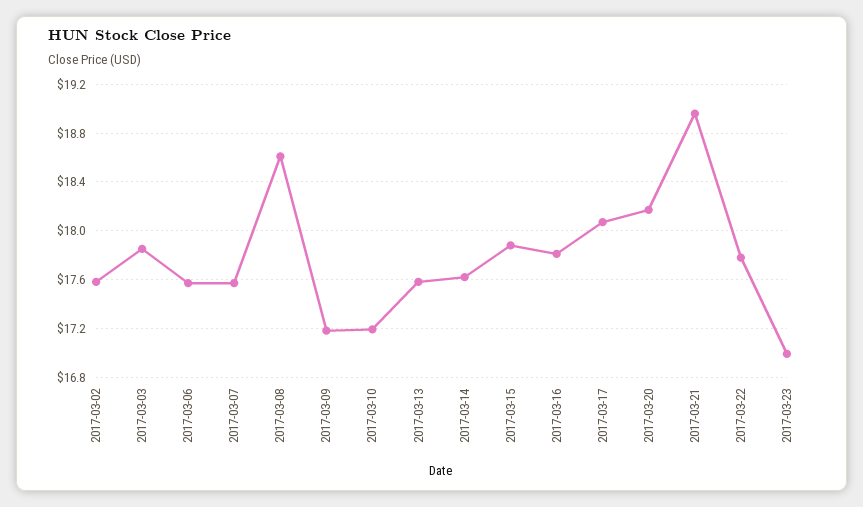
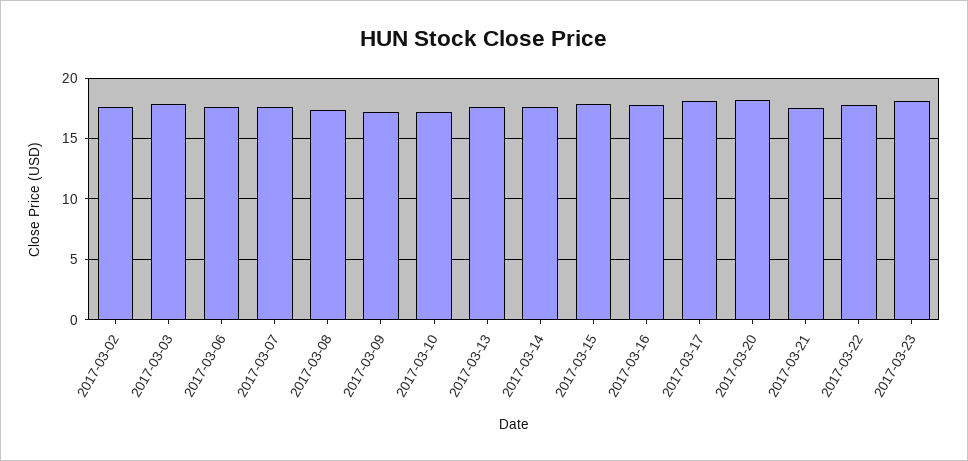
2017-03-08: 18.6 -> 17.5
2017-03-21: 18.95 -> 17.5
2017-03-23: 17 -> 18

